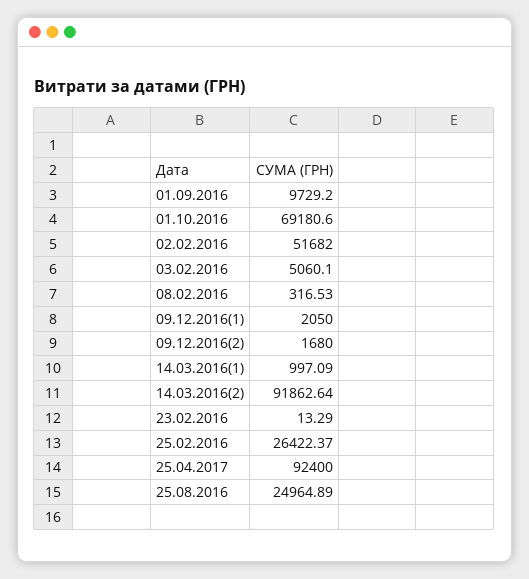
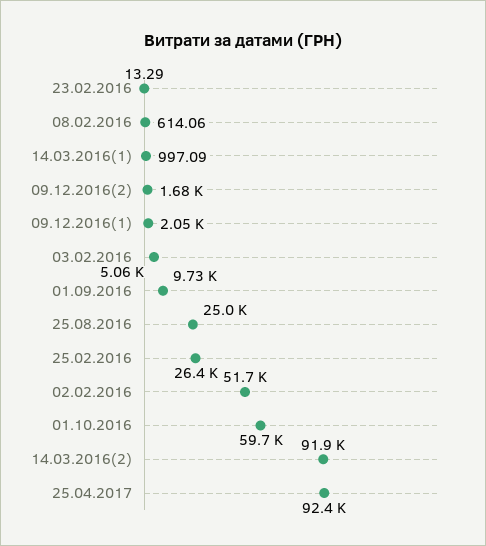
01.10.2016: 69180.6 -> 59700
08.02.2016: 316.53 -> 614.06

